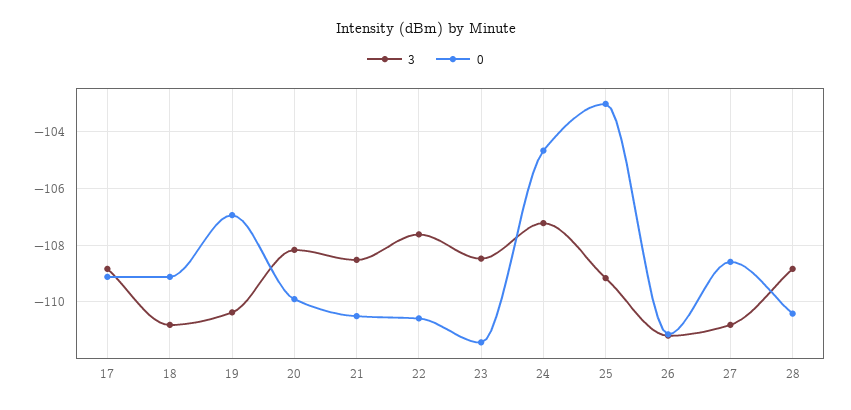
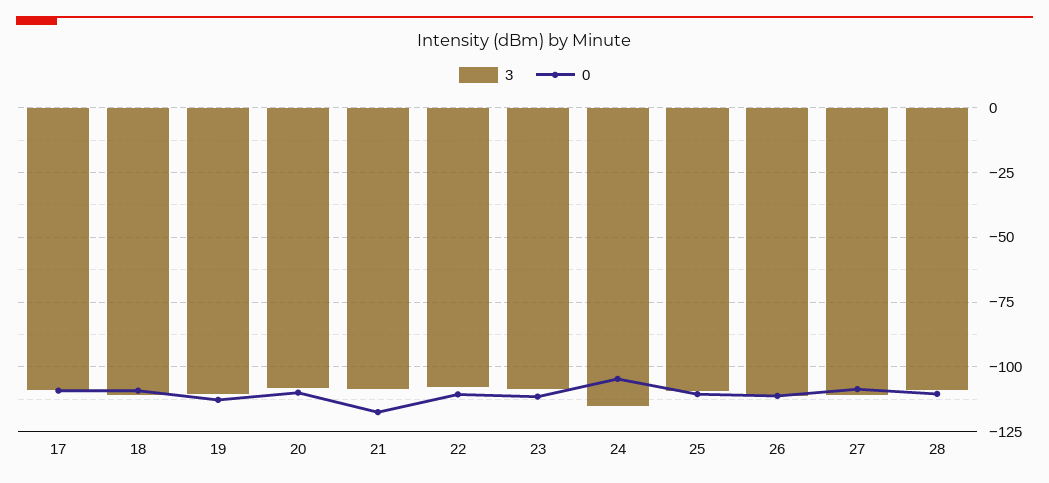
0, 19: -107 -> -112.5
0, 21: -110.5 -> -117.5
3, 24: -107.25 -> -115
0, 25: -103 -> -110

